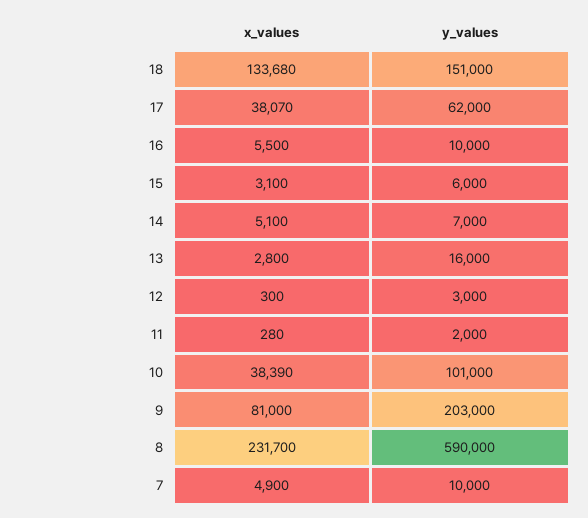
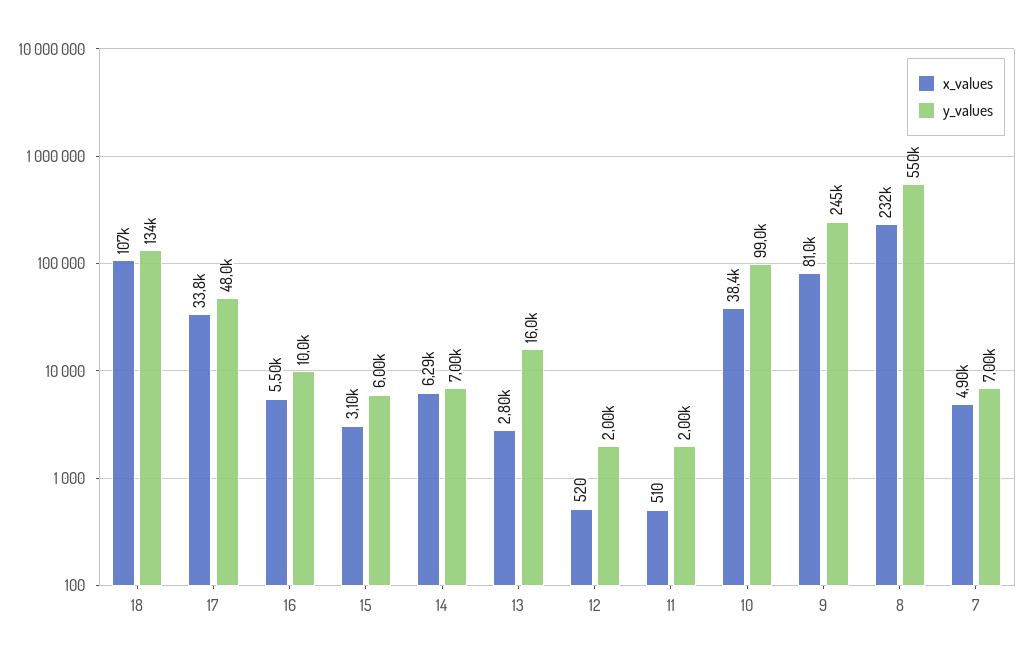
x_values, 18: 133680 -> 107000
y_values, 18: 151000 -> 134000
x_values, 17: 38070 -> 33800
y_values, 17: 62000 -> 48000
x_values, 14: 5100 -> 6290
x_values, 12: 300 -> 520
y_values, 12: 3000 -> 2000
x_values, 11: 280 -> 510
y_values, 10: 101000 -> 99000
y_values, 9: 203000 -> 245000
y_values, 8: 590000 -> 550000
y_values, 7: 10000 -> 7000

